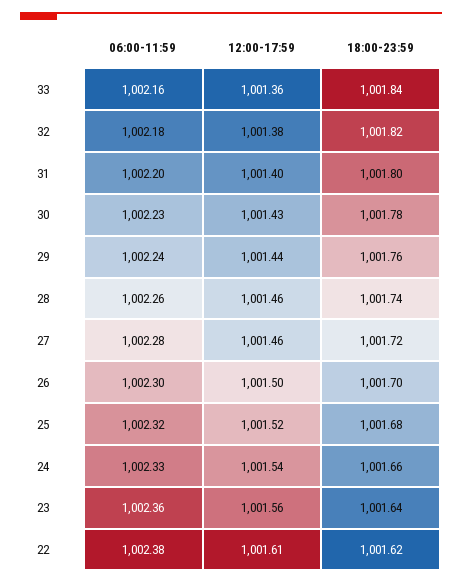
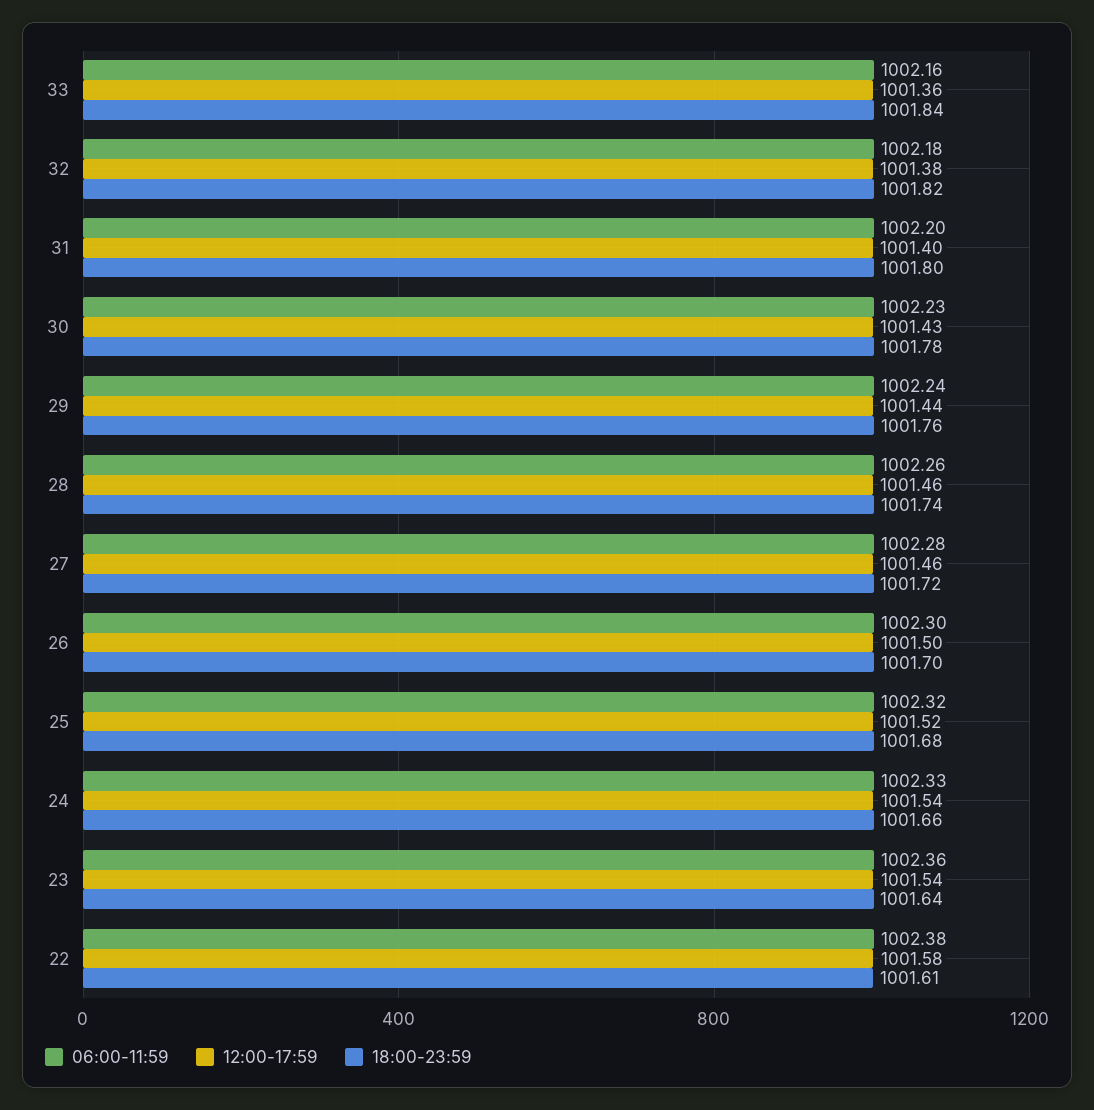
12:00-17:59, 23: 1001.56 -> 1001.54
12:00-17:59, 22: 1001.61 -> 1001.58
18:00-23:59, 22: 1001.62 -> 1001.61

